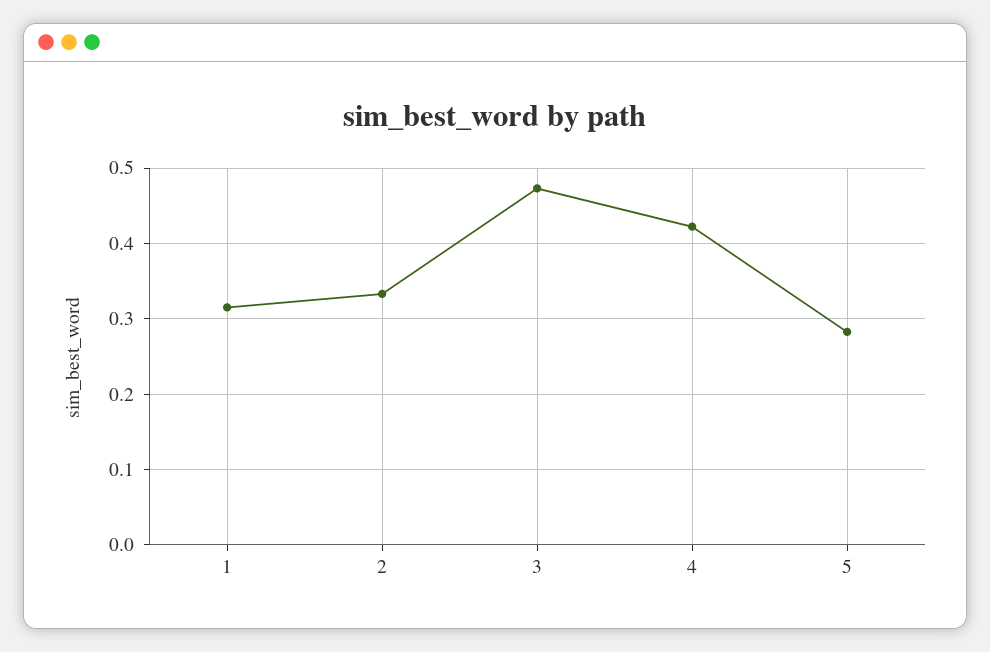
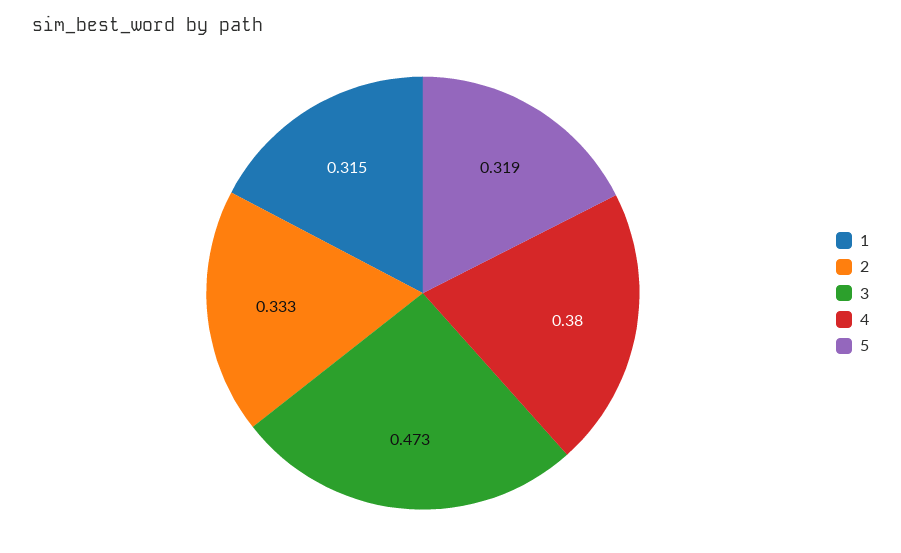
4: 0.42 -> 0.38
5: 0.28 -> 0.319

